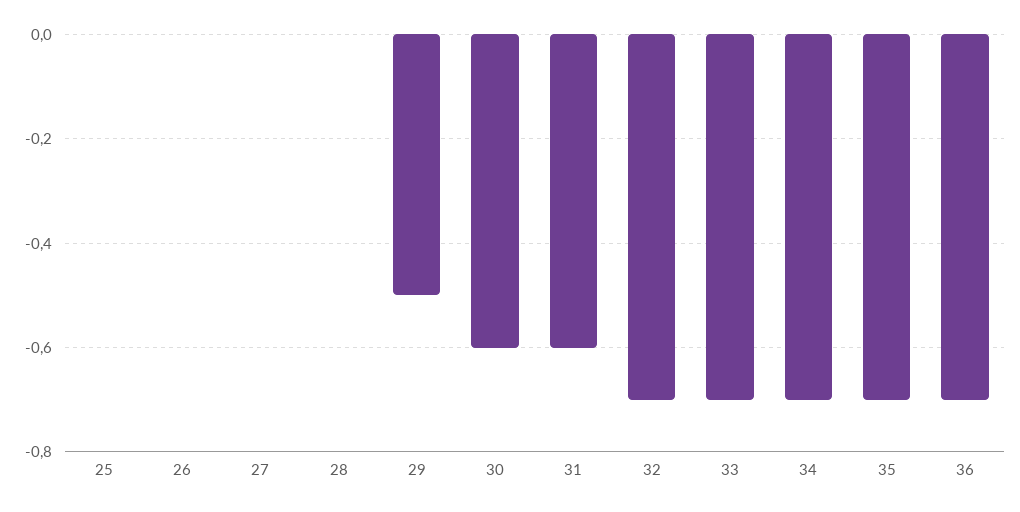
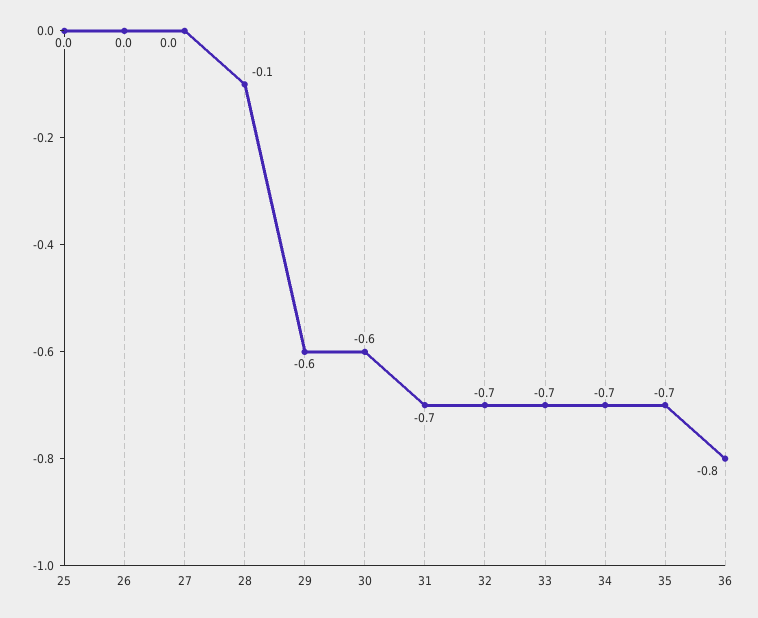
28: 0 -> -0.1
29: -0.5 -> -0.6
31: -0.6 -> -0.7
36: -0.7 -> -0.8

